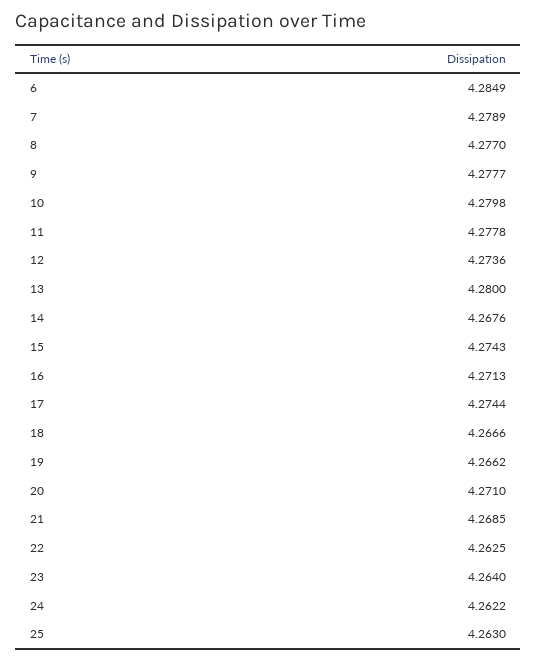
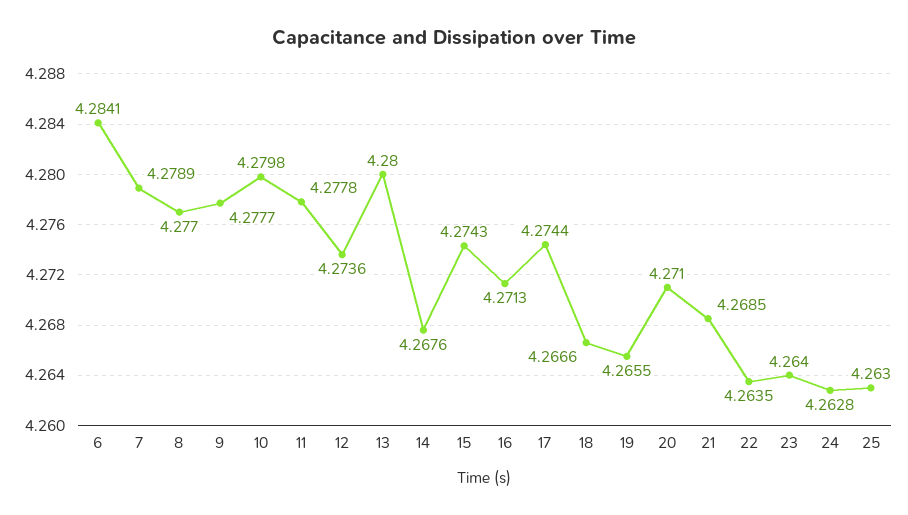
6: 4.2849 -> 4.2841
19: 4.2662 -> 4.2655
22: 4.2625 -> 4.2635
24: 4.2622 -> 4.2628

